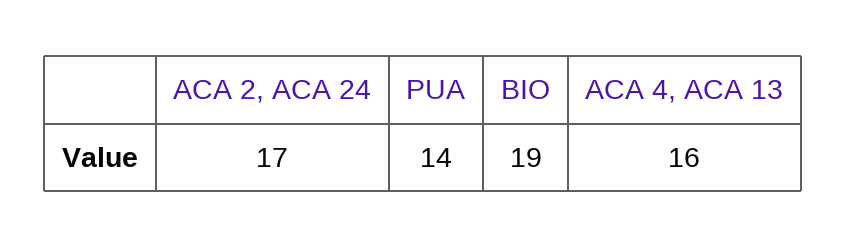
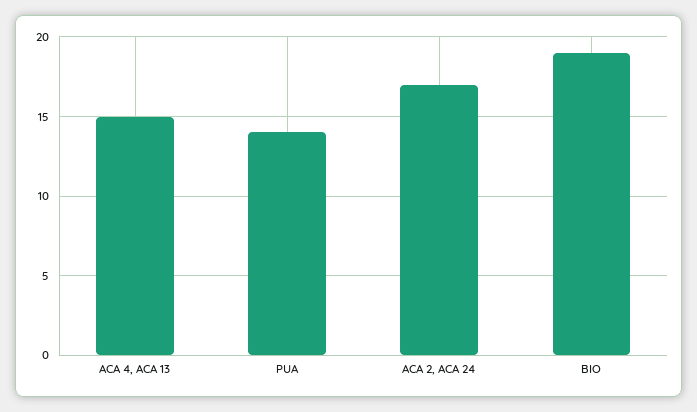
ACA 4, ACA 13: 16 -> 15

